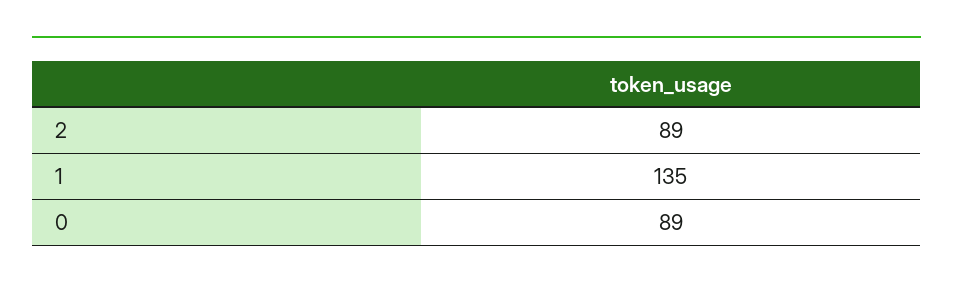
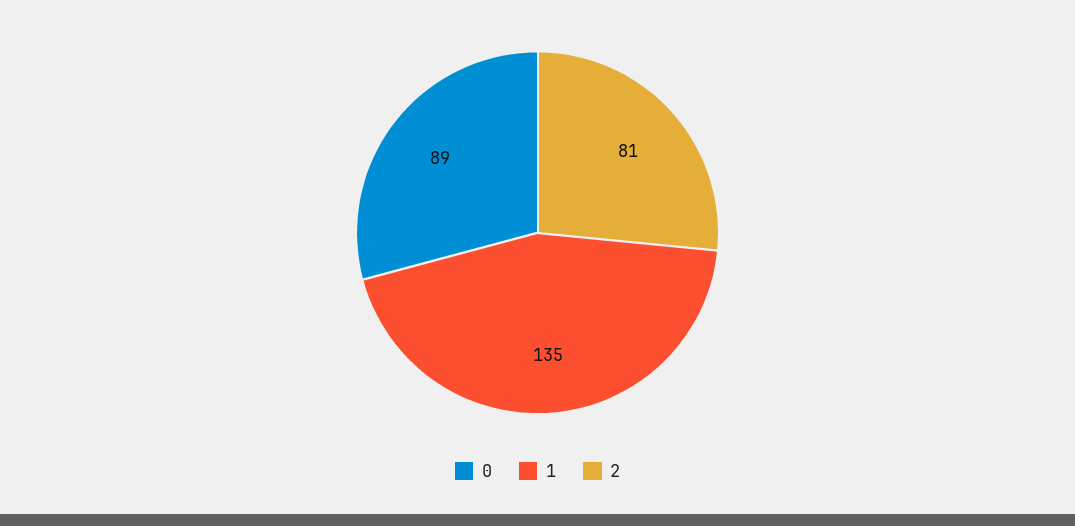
2: 89 -> 81

